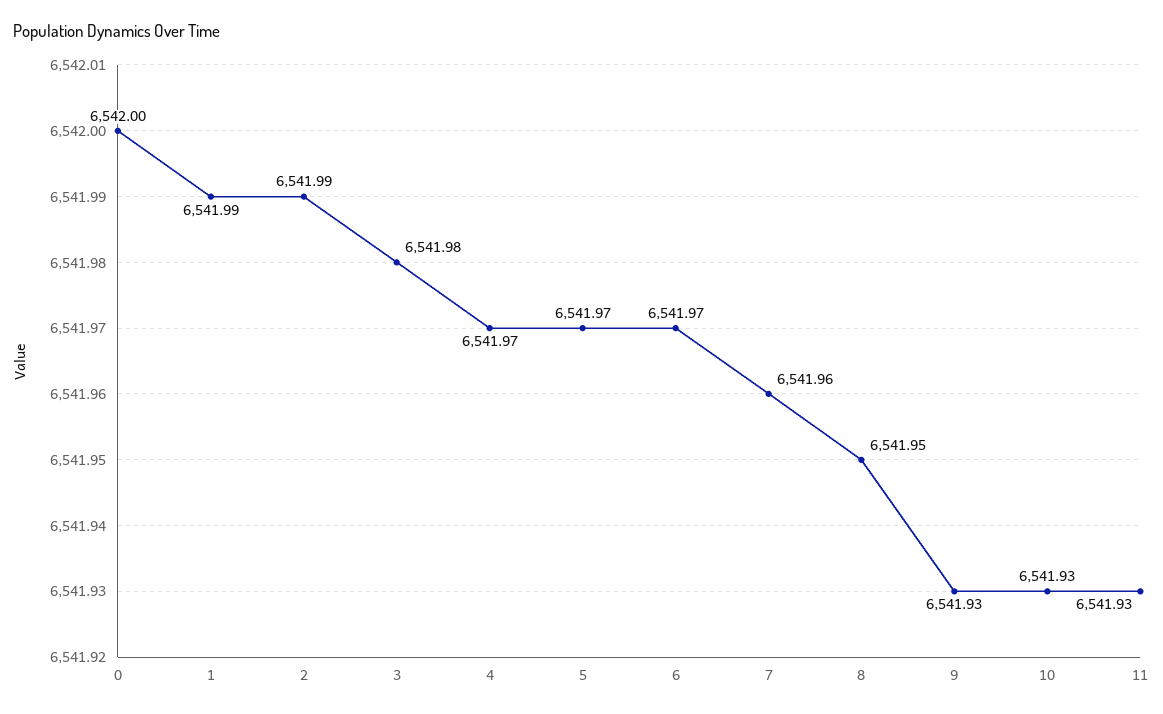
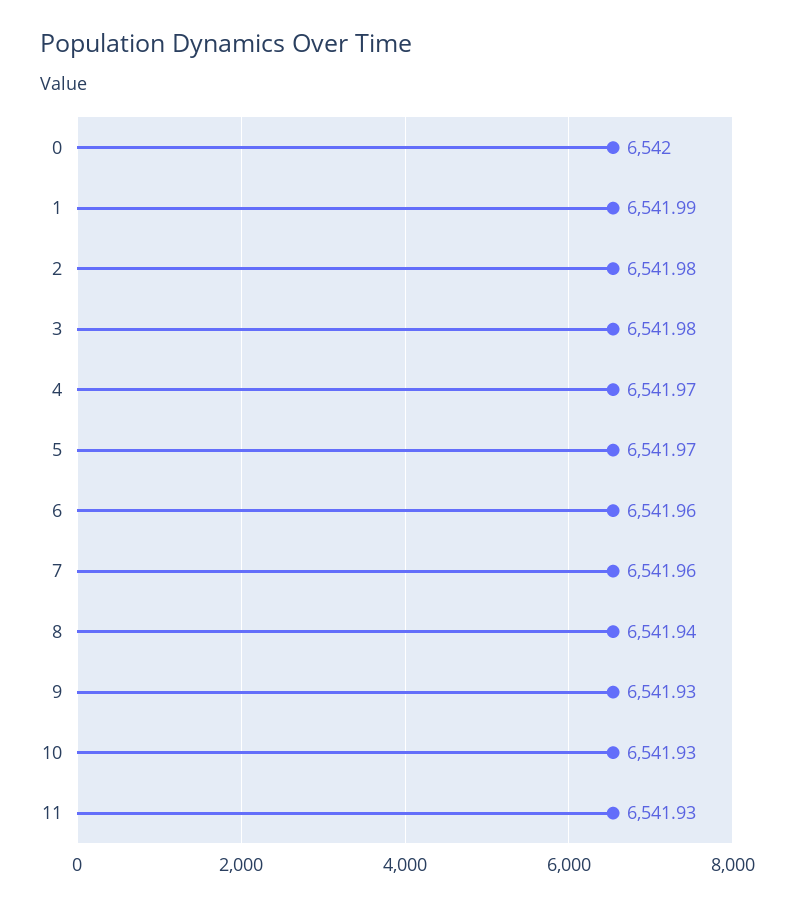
2: 6541.99 -> 6541.98
6: 6541.97 -> 6541.96
8: 6541.95 -> 6541.94

